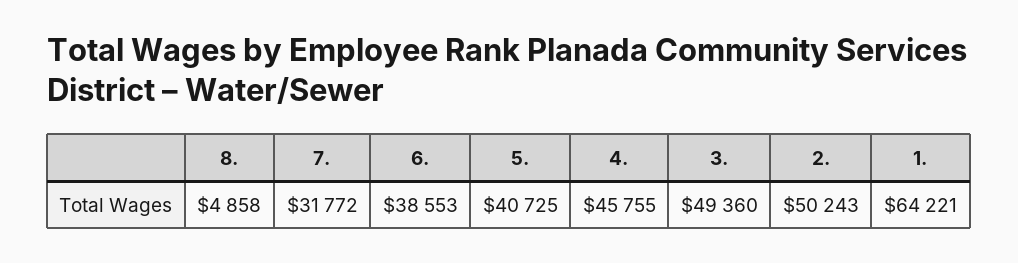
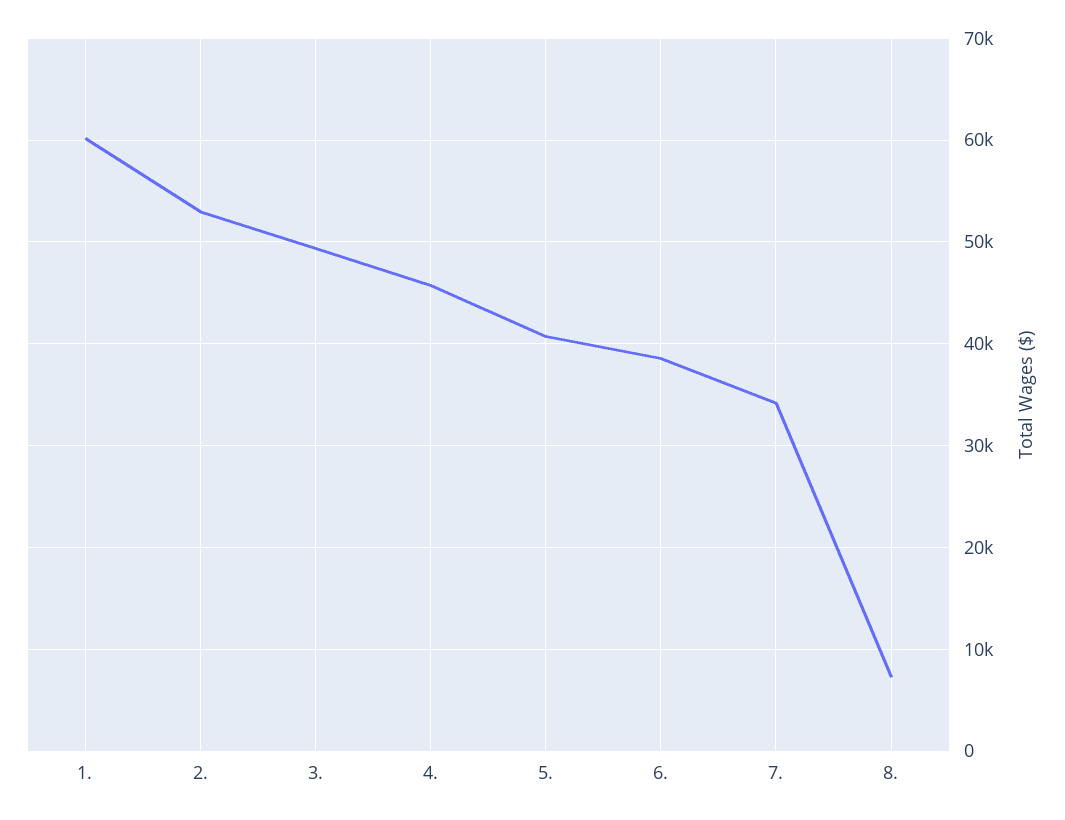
8.: 4858 -> 7000
7.: 31772 -> 34000
2.: 50243 -> 53000
1.: 64221 -> 60000

